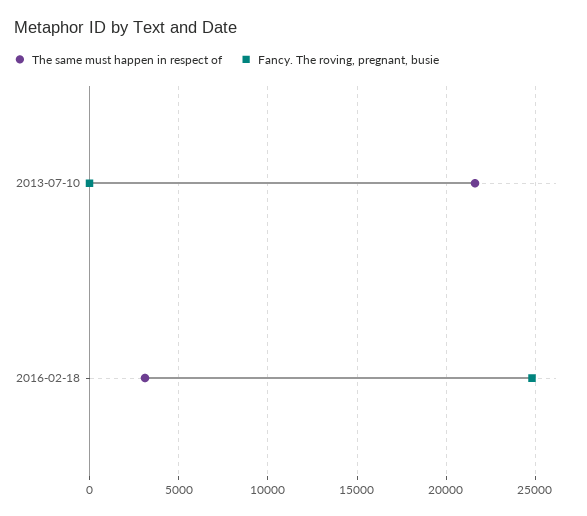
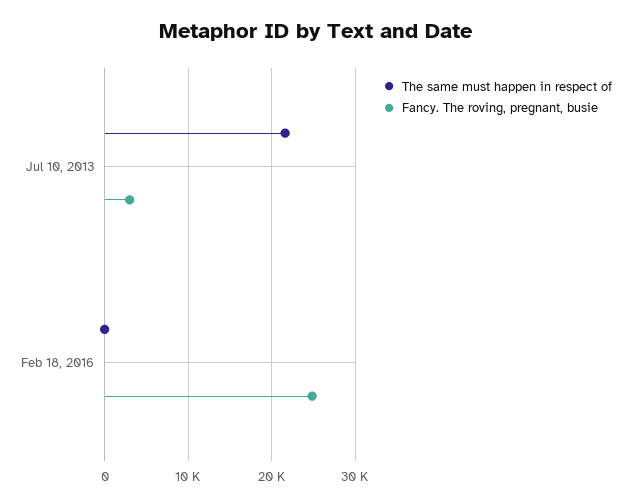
Fancy. The roving, pregnant, busie, 2013-07-10: 0 -> 3000
The same must happen in respect of, 2016-02-18: 3000 -> 0

